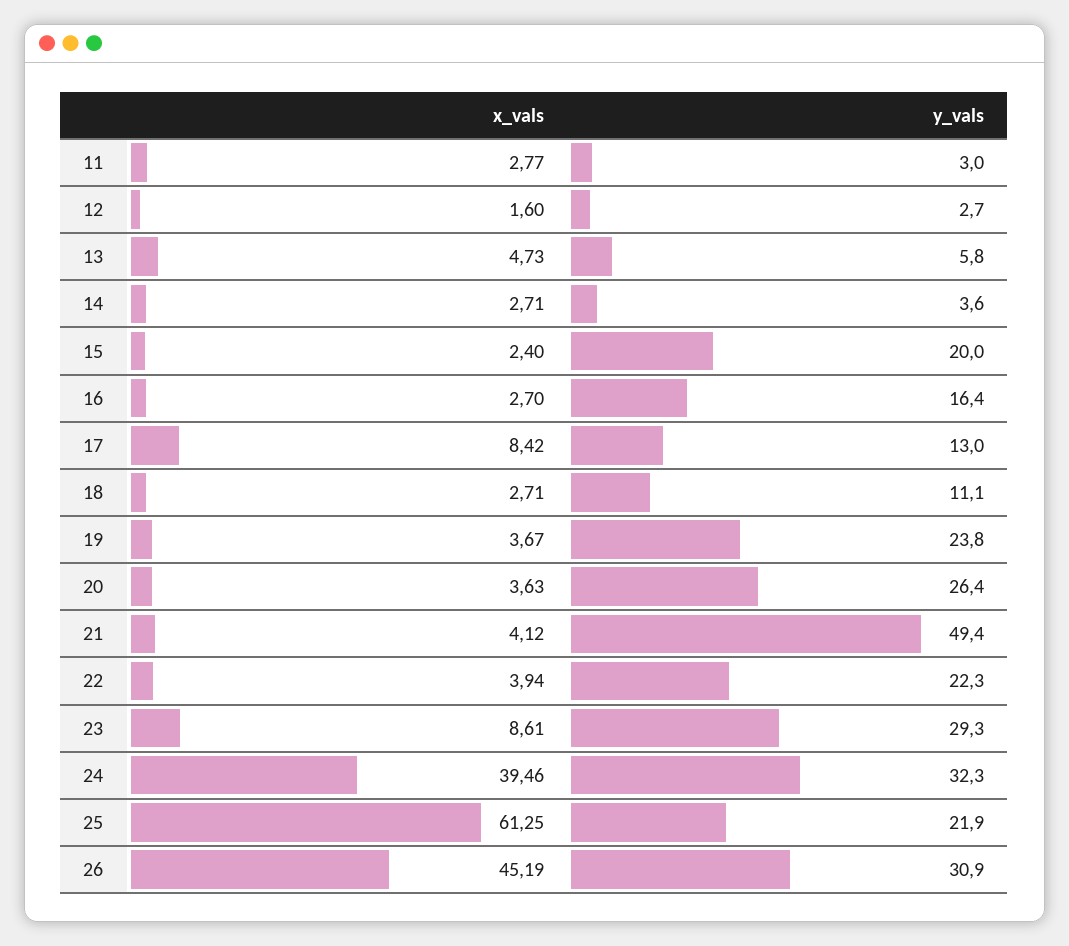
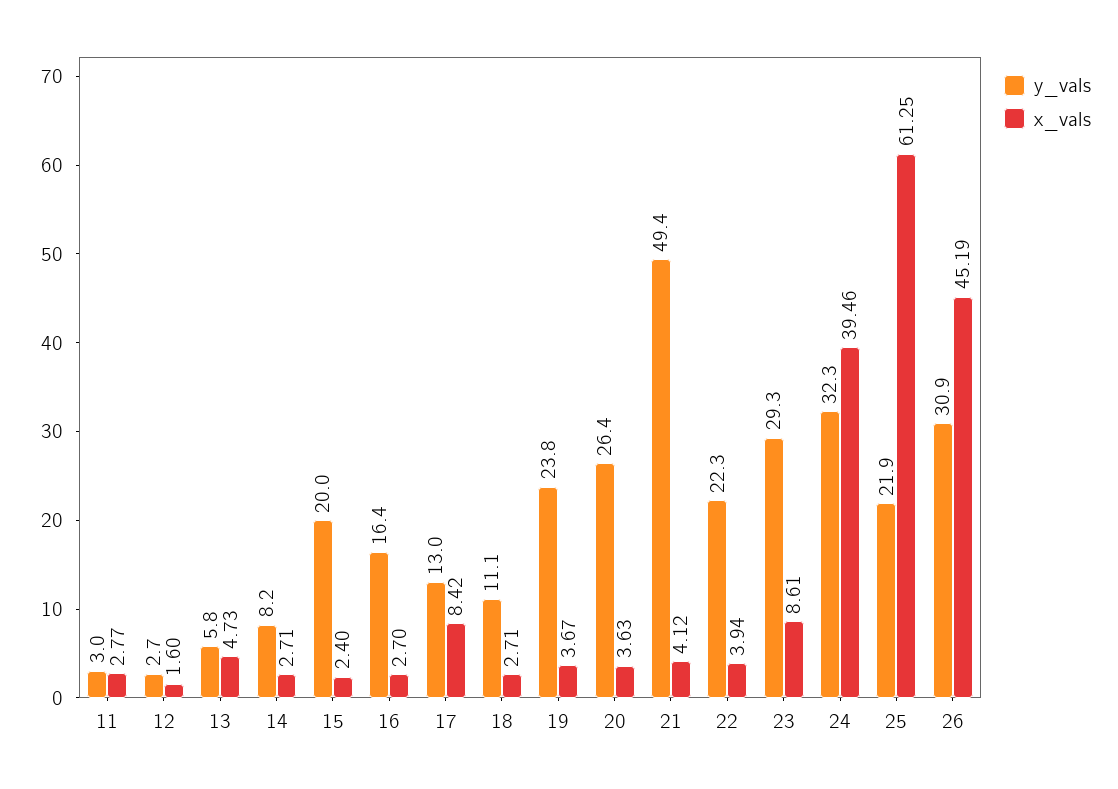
y_vals, 14: 3.6 -> 8.2

